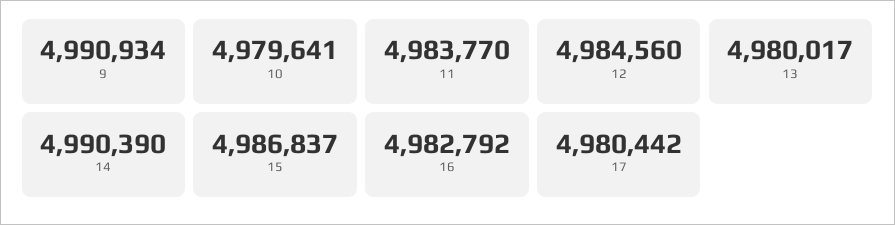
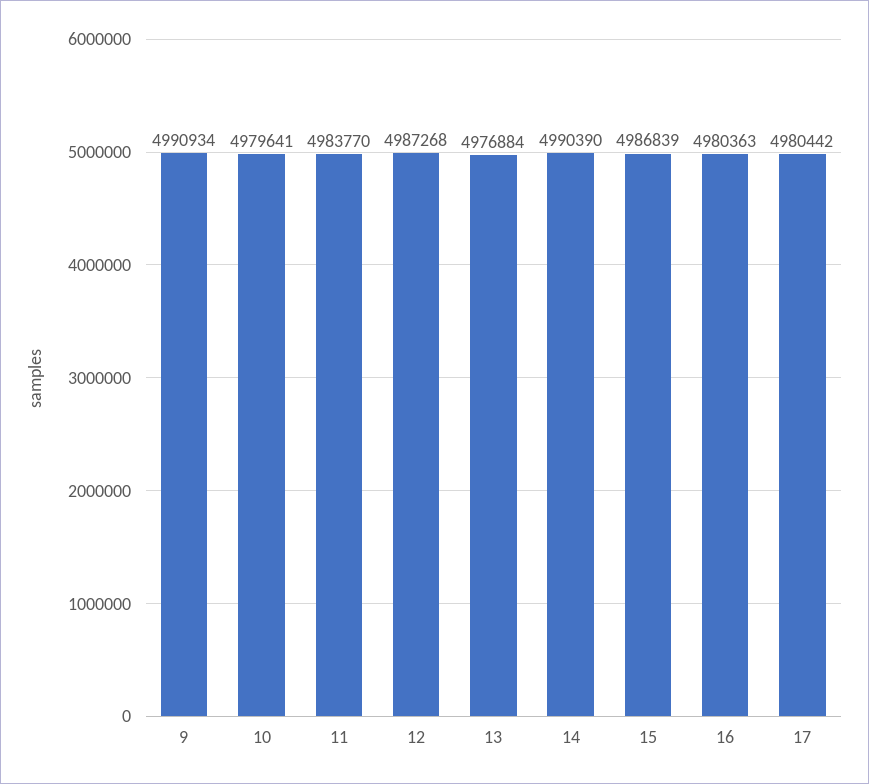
12: 4984560 -> 4987268
13: 4980017 -> 4976884
15: 4986837 -> 4986839
16: 4982792 -> 4980363

